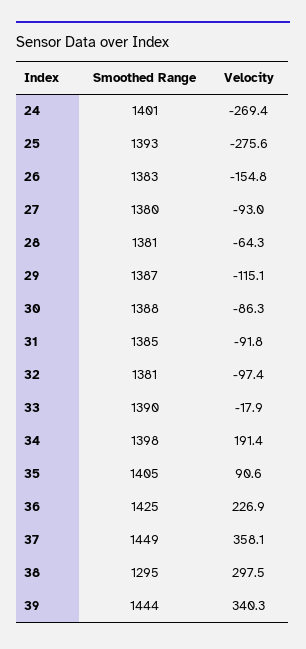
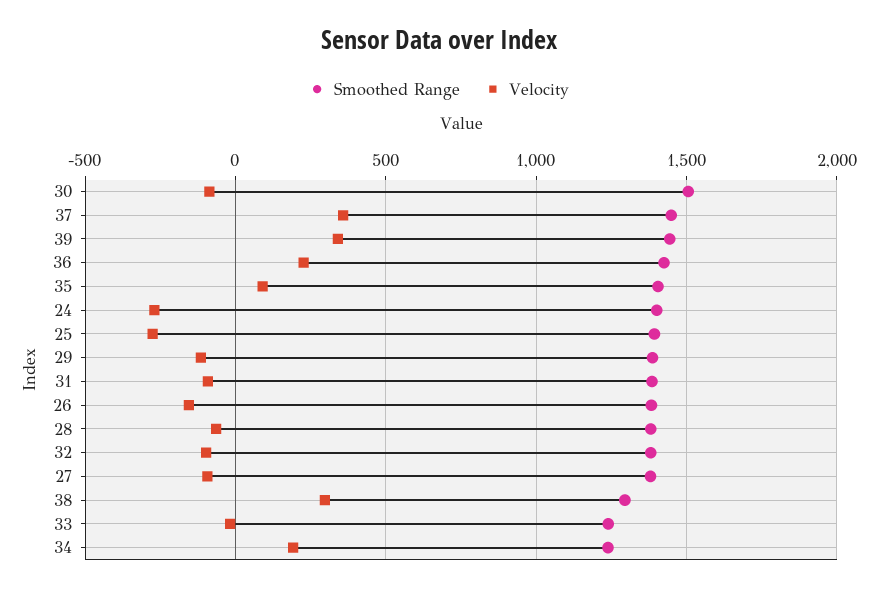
Smoothed Range, 30: 1388 -> 1500
Smoothed Range, 33: 1390 -> 1250
Smoothed Range, 34: 1398 -> 1250

